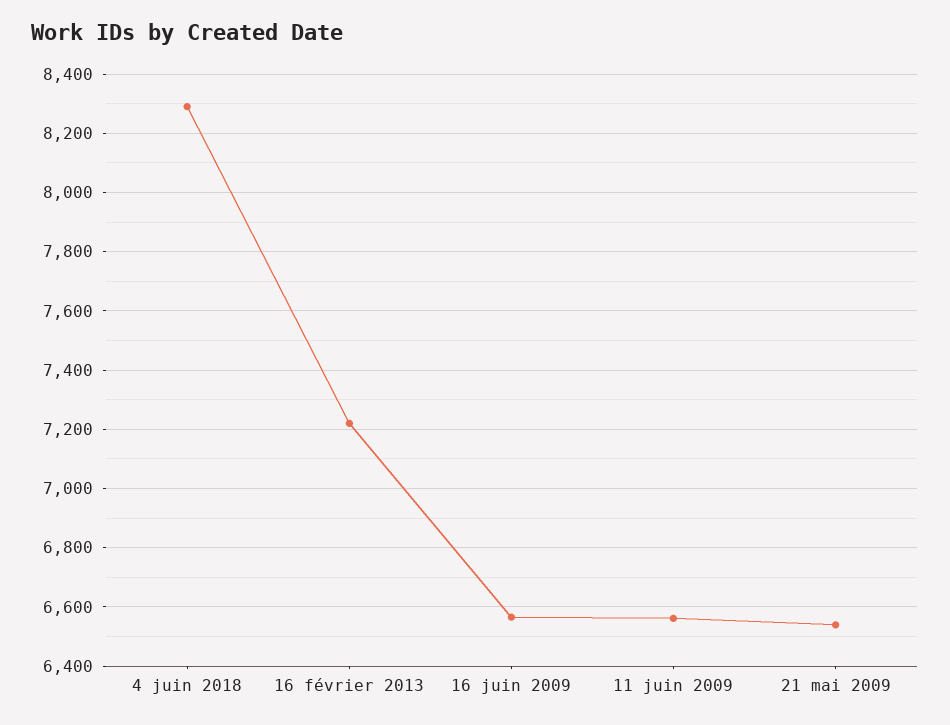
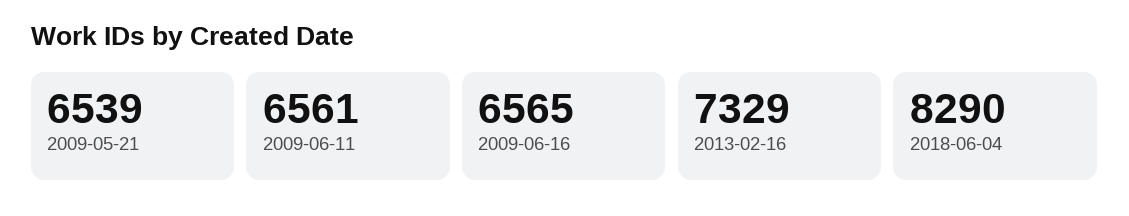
16 février 2013: 7225 -> 7329

